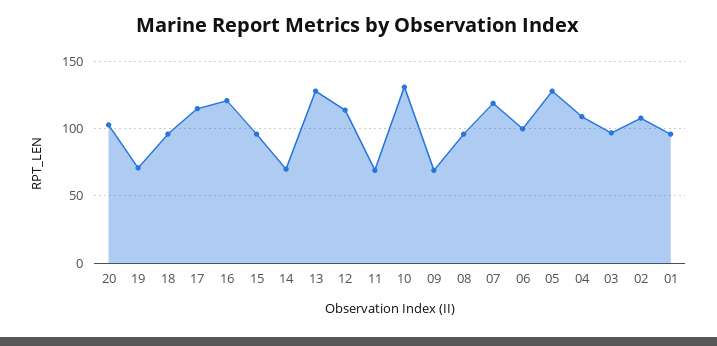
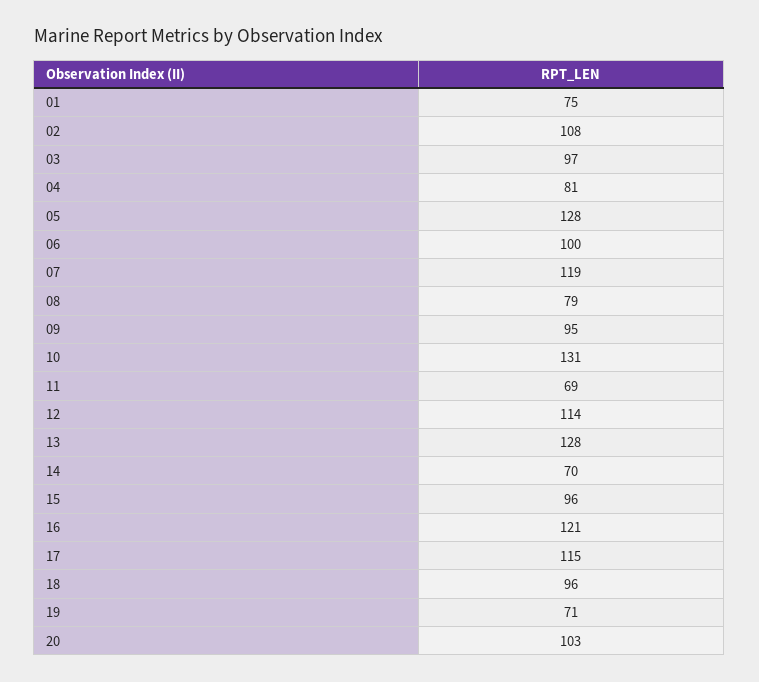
09: 70 -> 95
08: 95 -> 79
04: 110 -> 81
01: 95 -> 75

